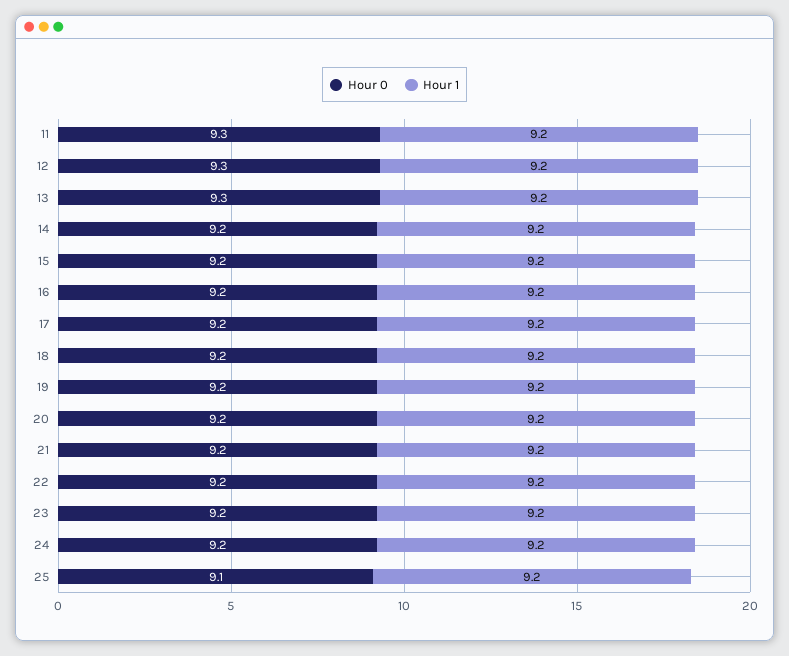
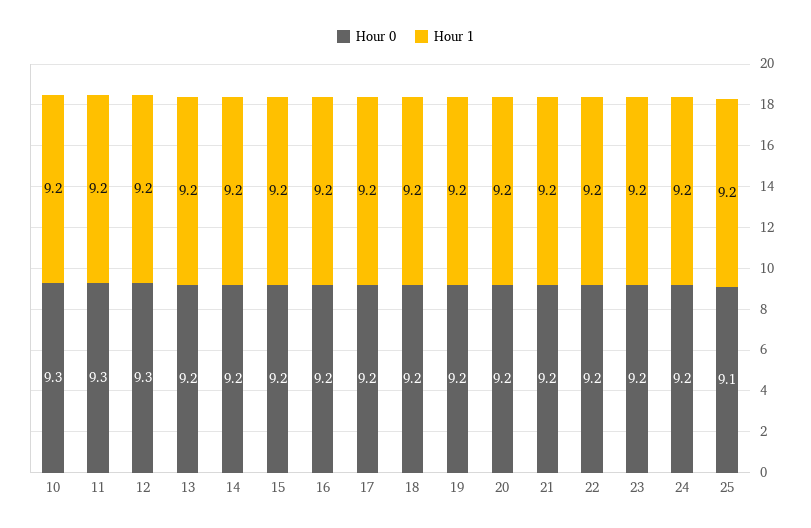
Hour 0, 13: 9.3 -> 9.2
Hour 0, 10: none -> 9.3
Hour 1, 10: none -> 9.2

